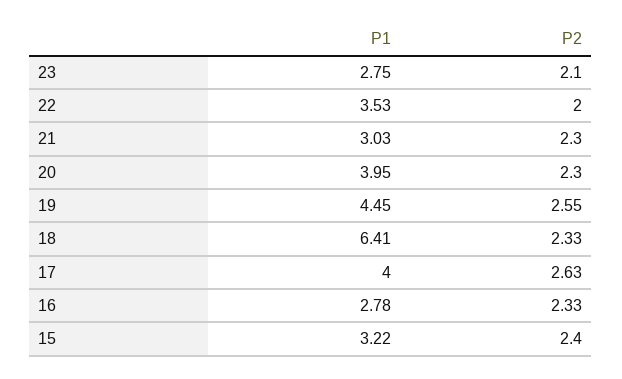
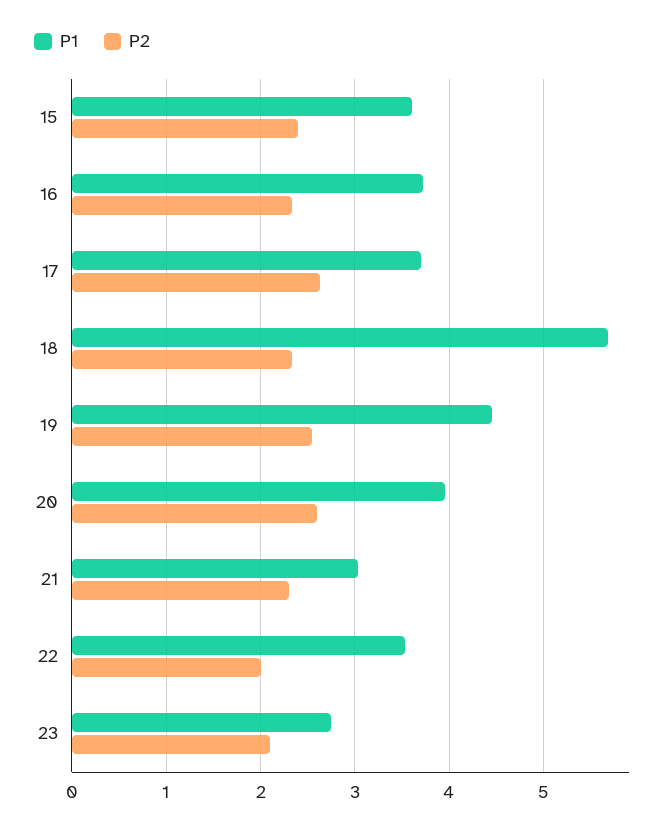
P2, 20: 2.3 -> 2.6
P1, 18: 6.41 -> 5.7
P1, 17: 4 -> 3.7
P1, 16: 2.78 -> 3.7
P1, 15: 3.22 -> 3.6

